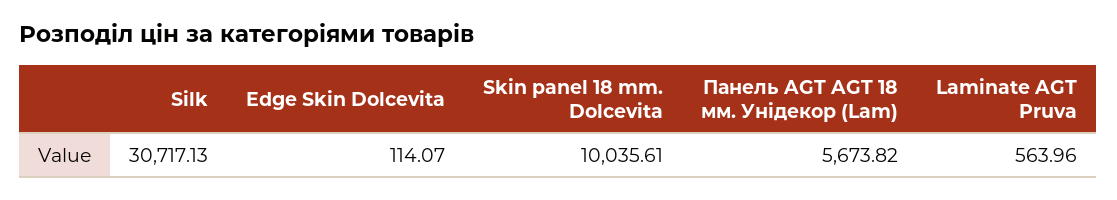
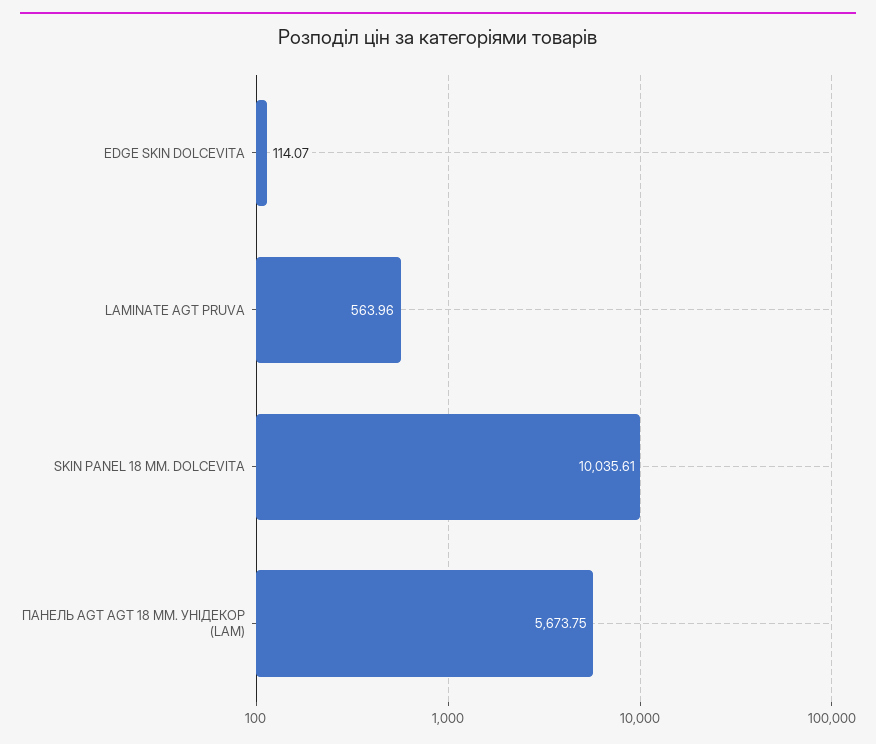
Silk: 30717.13 -> none
Панель AGT AGT 18 мм. Унідекор (Lam): 5673.82 -> 5673.75

